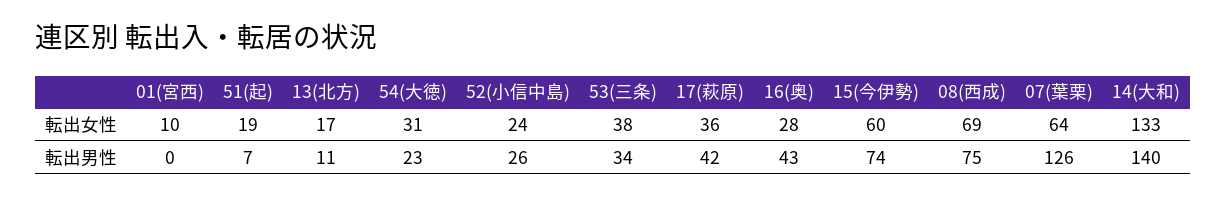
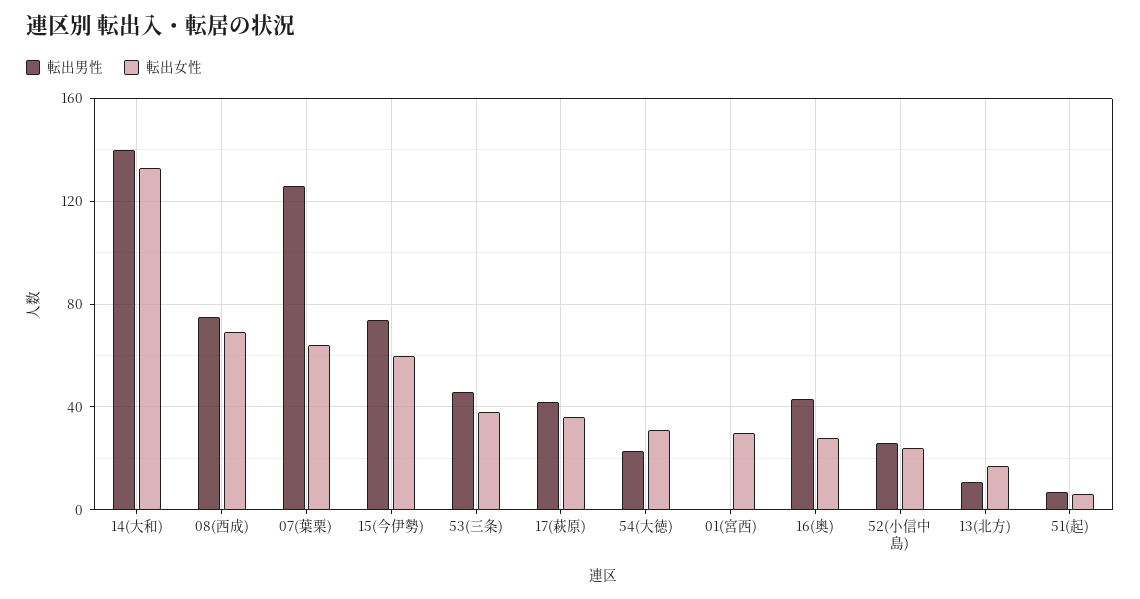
転出女性, 01(宮西): 10 -> 30
転出女性, 51(起): 19 -> 5
転出男性, 53(三条): 34 -> 45

